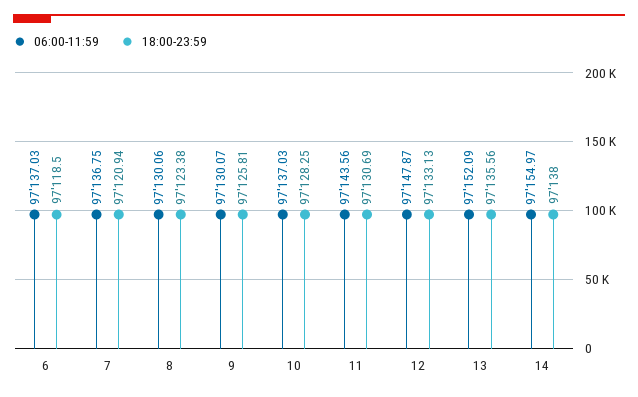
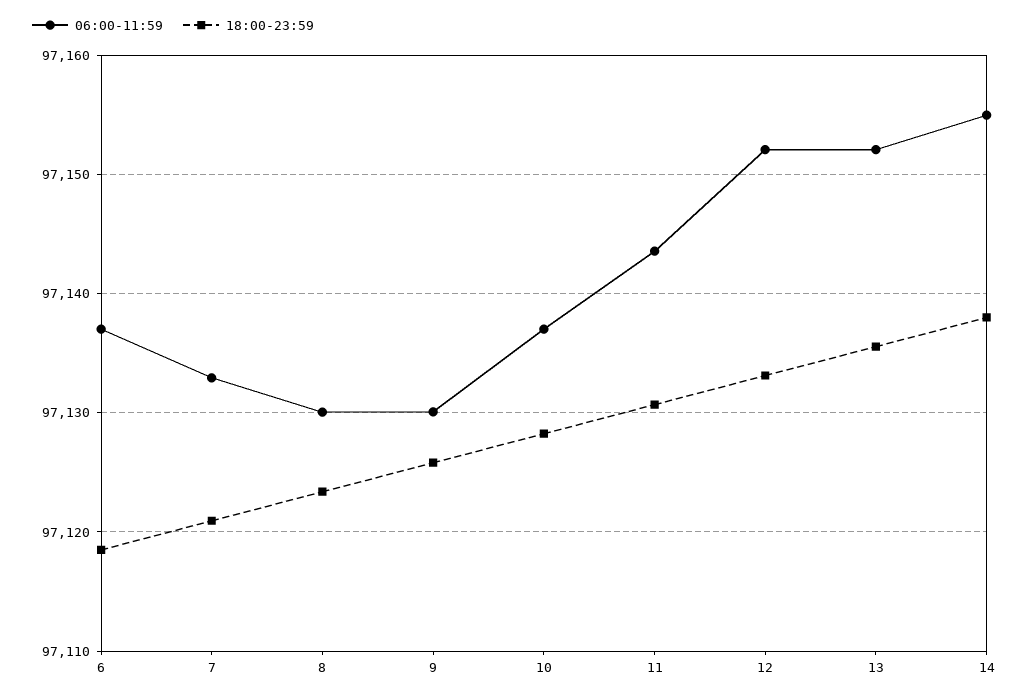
06:00-11:59, 7: 97136.75 -> 97133
06:00-11:59, 12: 97147.87 -> 97152

